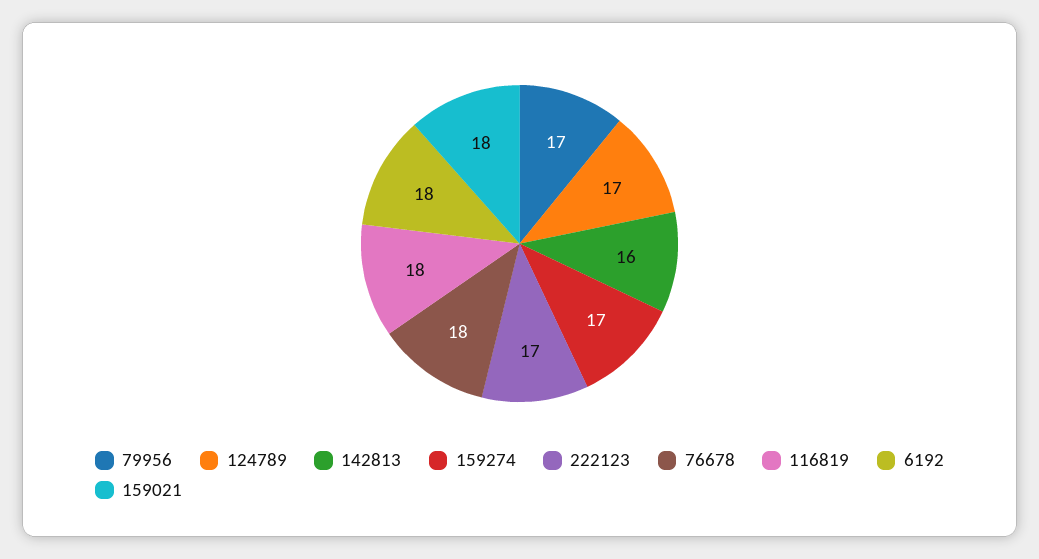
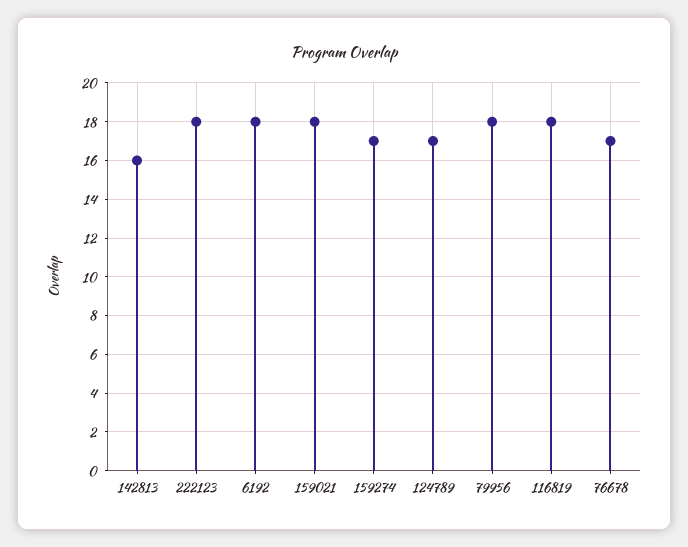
79956: 17 -> 18
222123: 17 -> 18
76678: 18 -> 17

